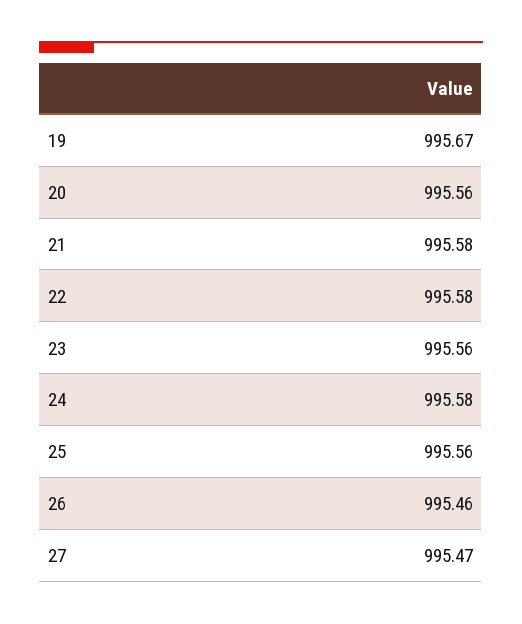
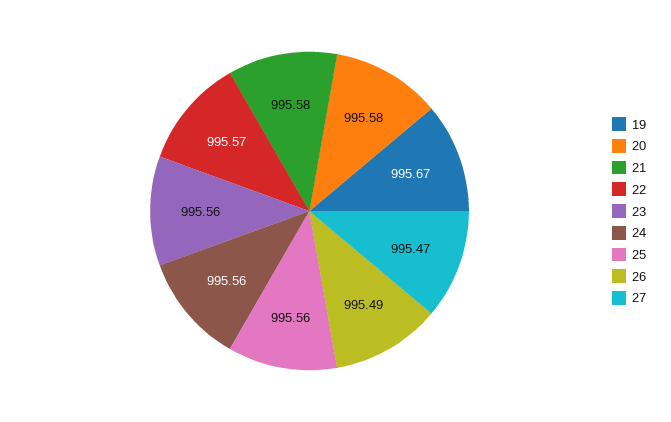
20: 995.56 -> 995.58
22: 995.58 -> 995.57
24: 995.58 -> 995.56
26: 995.46 -> 995.49

